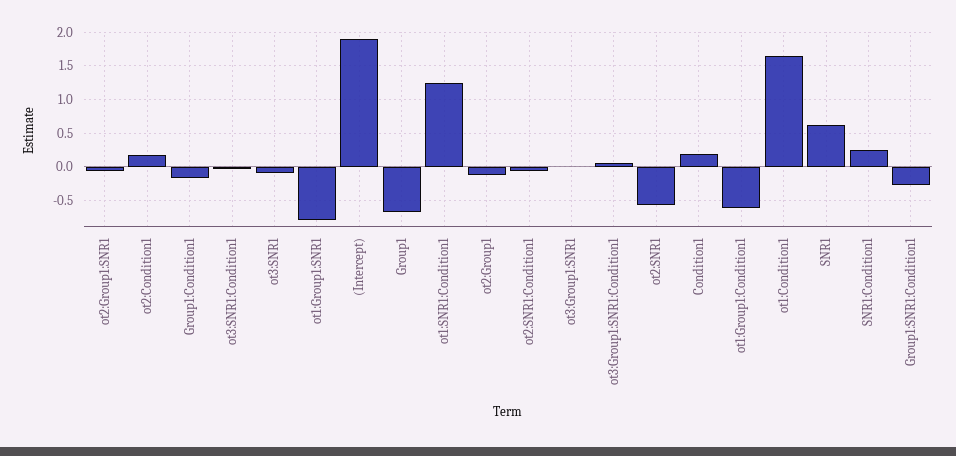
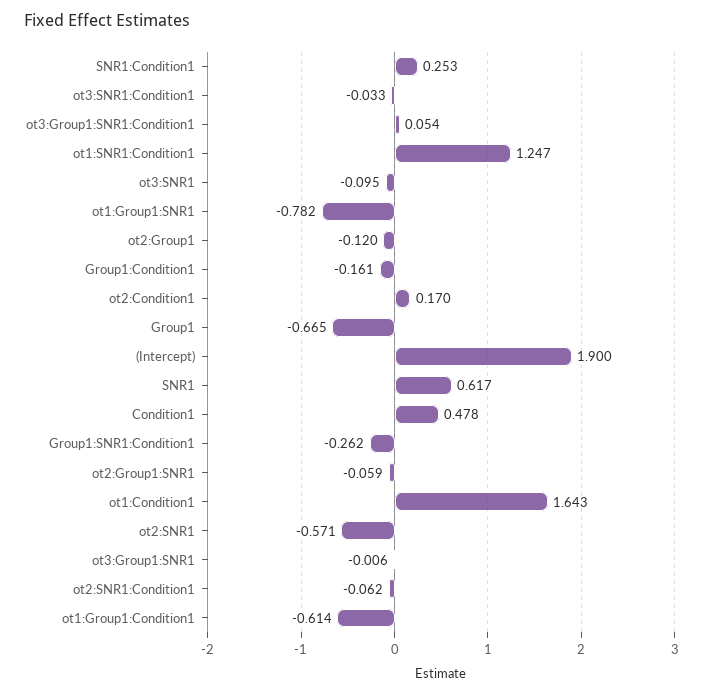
Condition1: 0.2 -> 0.478

